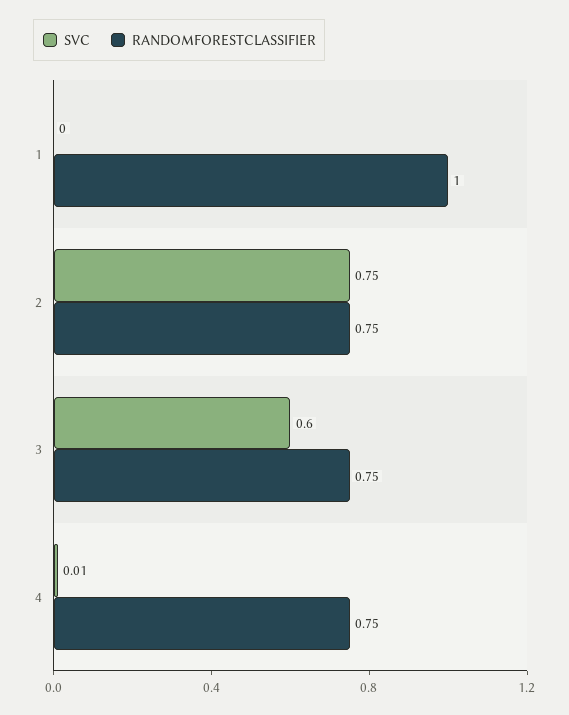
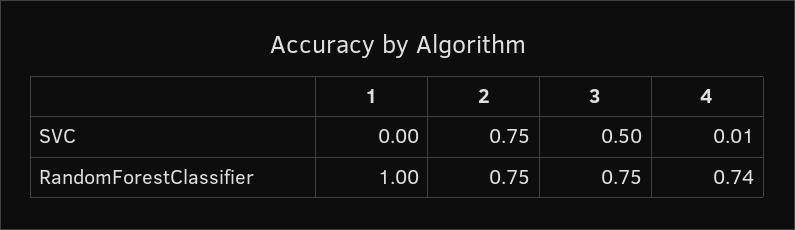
SVC, 3: 0.6 -> 0.5
RANDOMFORESTCLASSIFIER, 4: 0.75 -> 0.74

